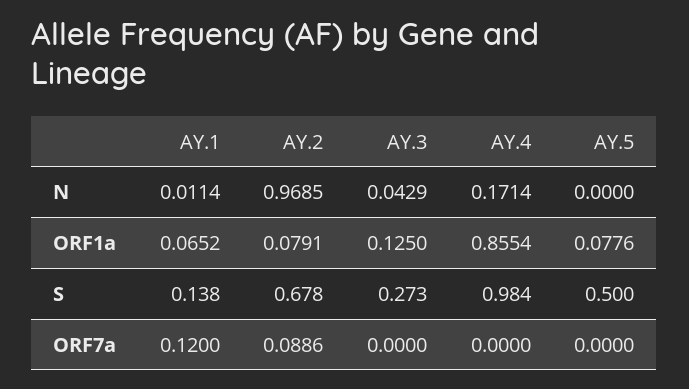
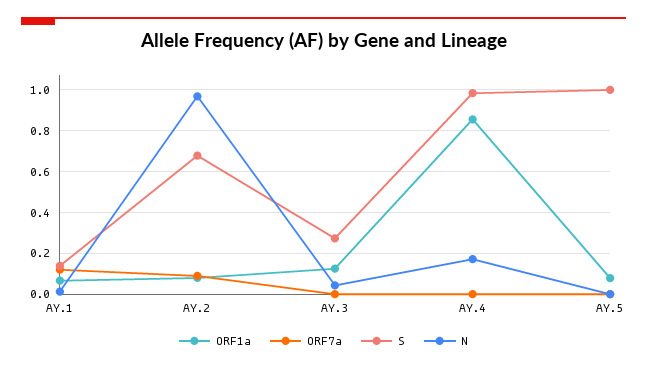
S, AY.5: 0.5 -> 1

